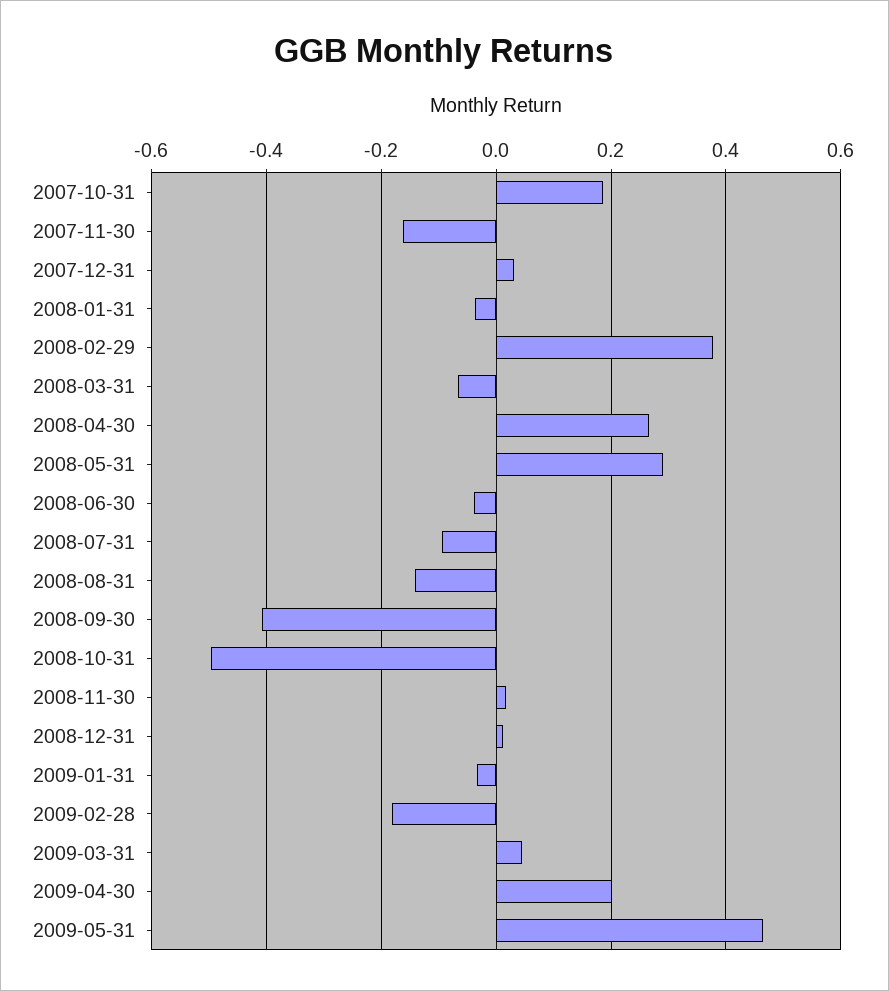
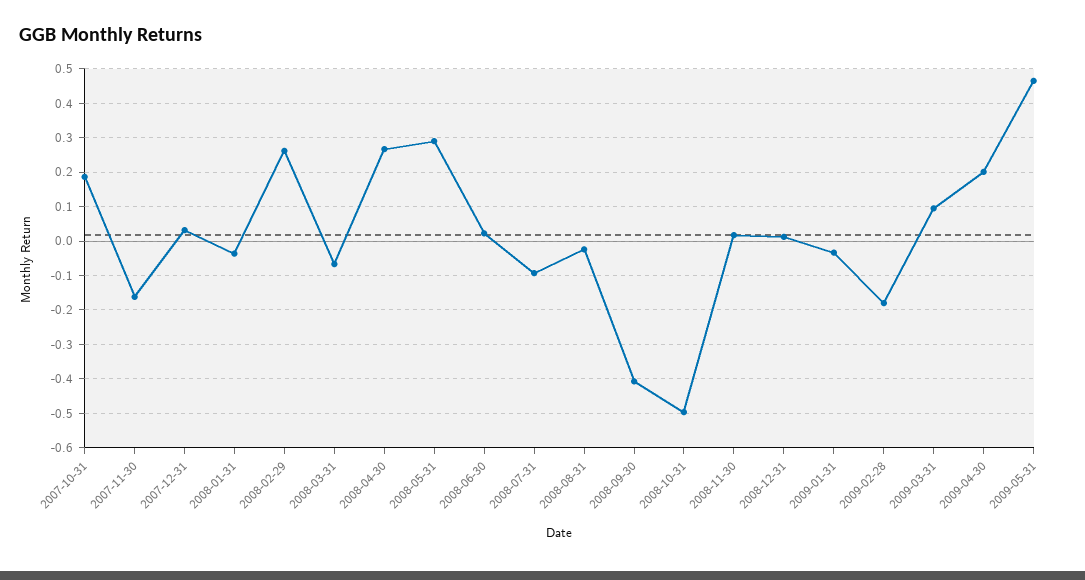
2008-02-29: 0.38 -> 0.26
2008-06-30: -0.04 -> 0.02
2008-08-31: -0.14 -> -0.02
2009-03-31: 0.04 -> 0.1

